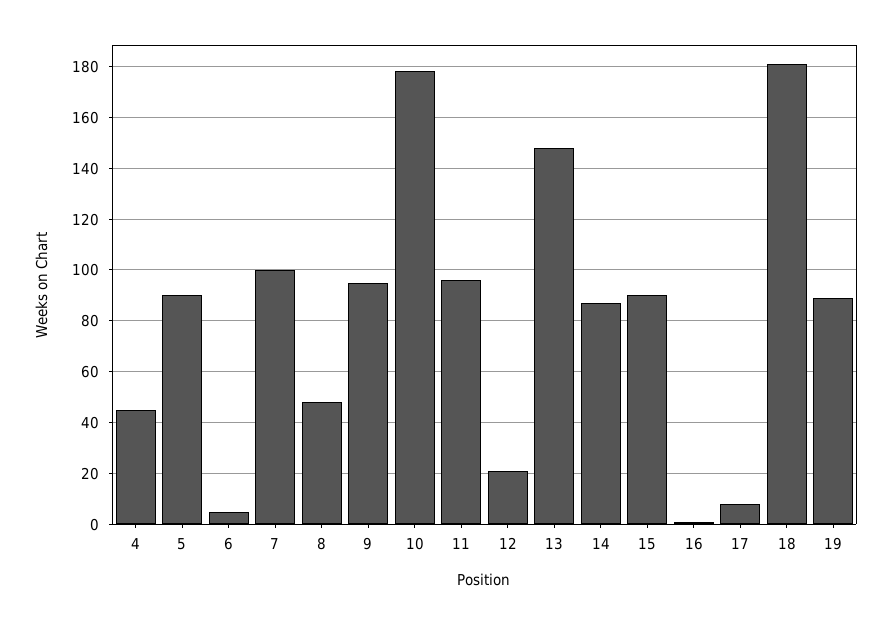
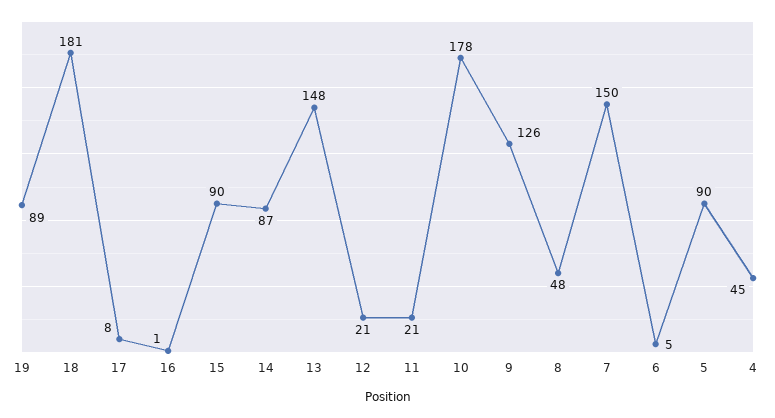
7: 100 -> 150
9: 95 -> 126
11: 95 -> 21

